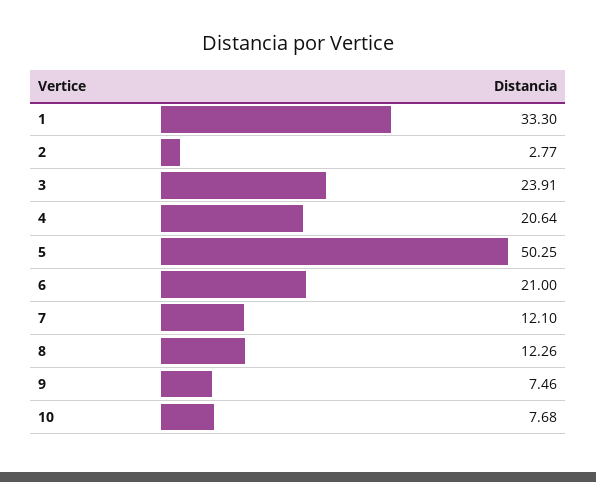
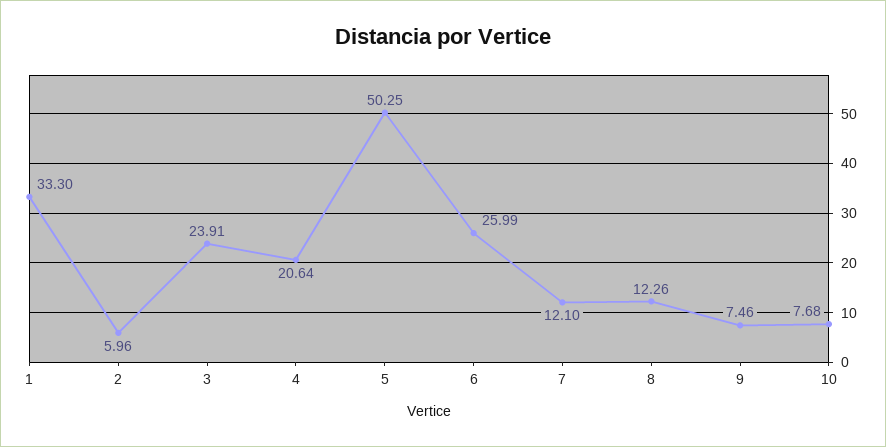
2: 2.77 -> 5.96
6: 21 -> 25.99

